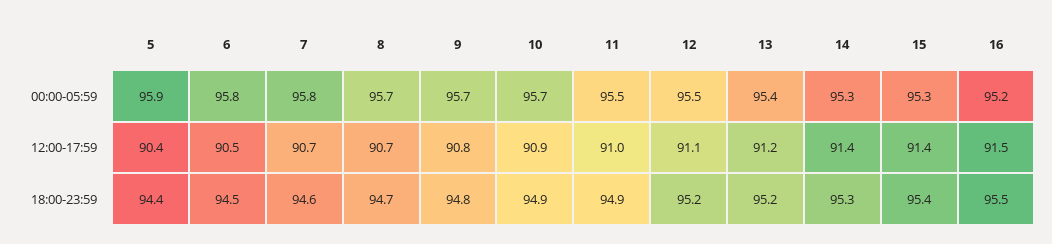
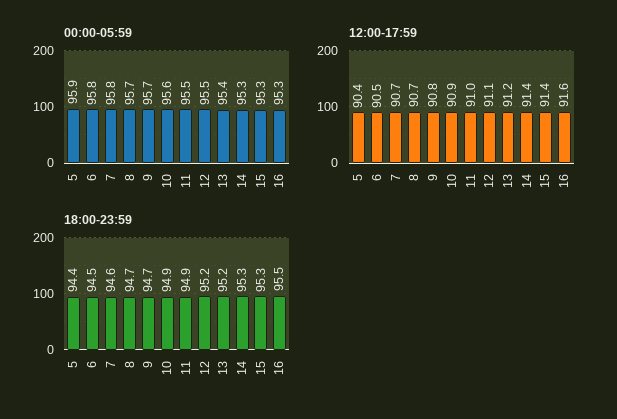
00:00-05:59, 10: 95.7 -> 95.6
00:00-05:59, 16: 95.2 -> 95.3
12:00-17:59, 16: 91.5 -> 91.6
18:00-23:59, 9: 94.8 -> 94.7
18:00-23:59, 15: 95.4 -> 95.3

